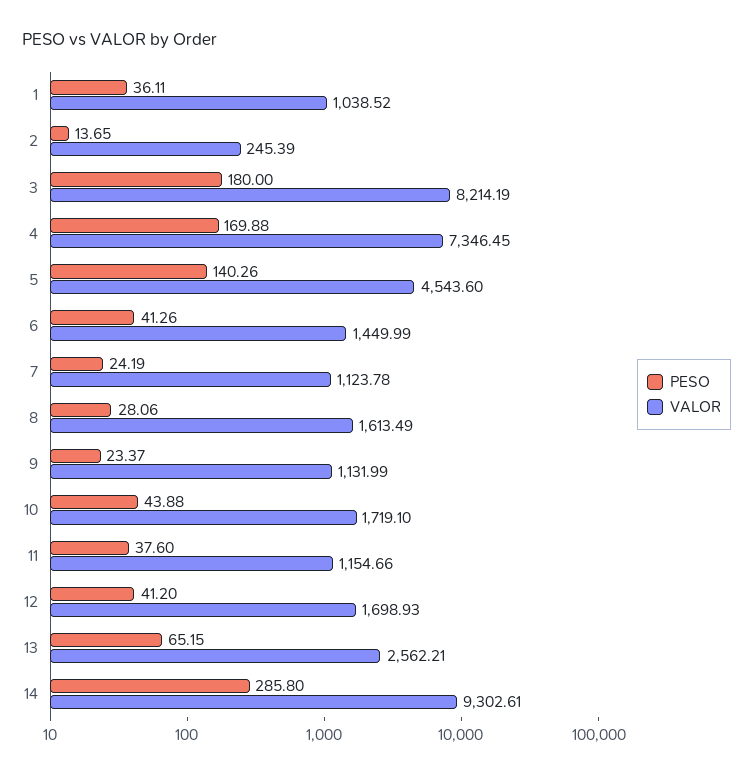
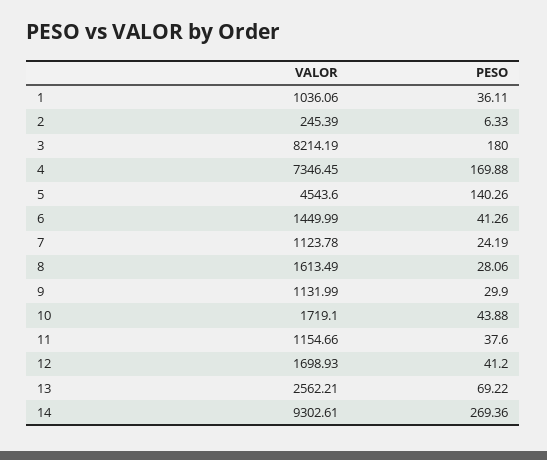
VALOR, 1: 1038.52 -> 1036.06
PESO, 2: 13.65 -> 6.33
PESO, 9: 23.37 -> 29.9
PESO, 13: 65.15 -> 69.22
PESO, 14: 285.8 -> 269.36

